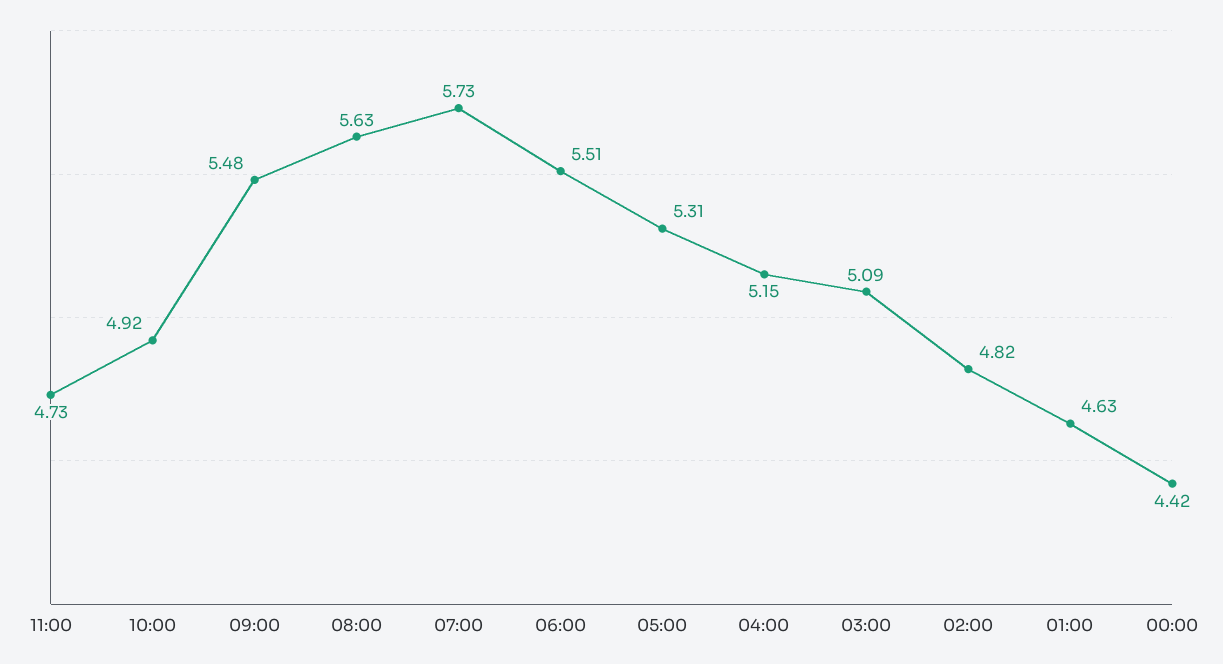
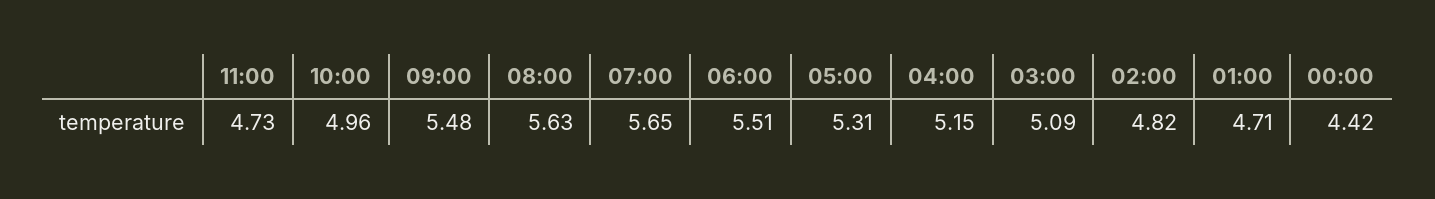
10:00: 4.92 -> 4.96
07:00: 5.73 -> 5.65
01:00: 4.63 -> 4.71

